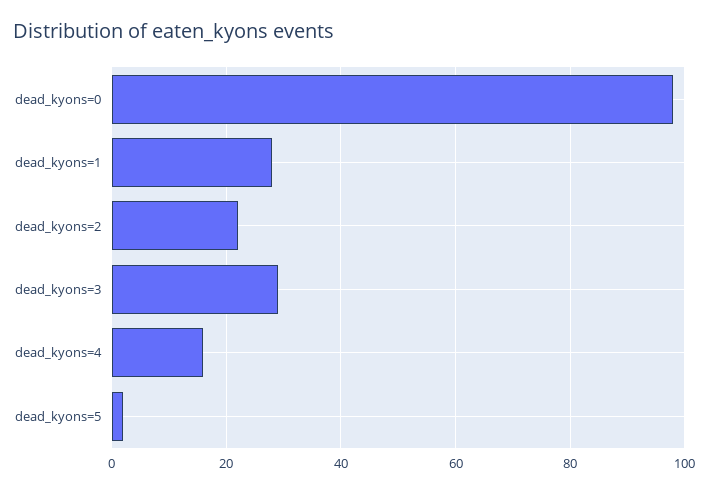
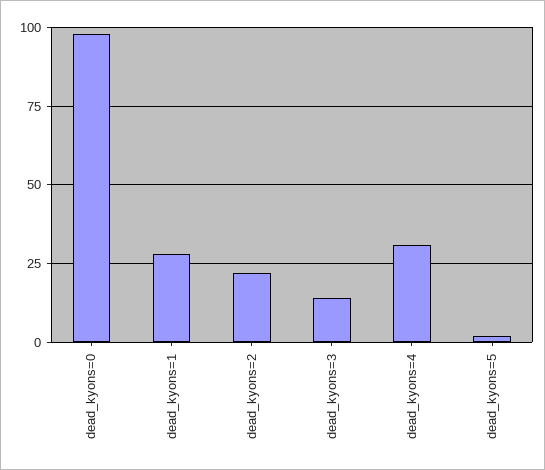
dead_kyons=3: 30 -> 15
dead_kyons=4: 15 -> 30

